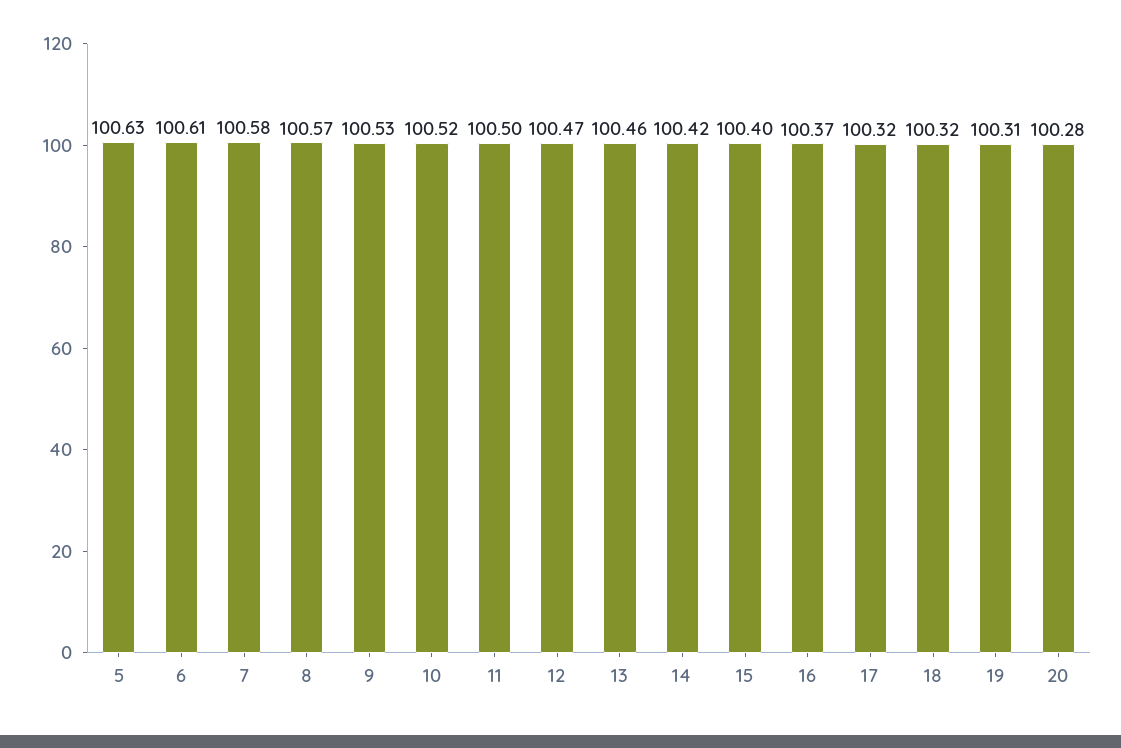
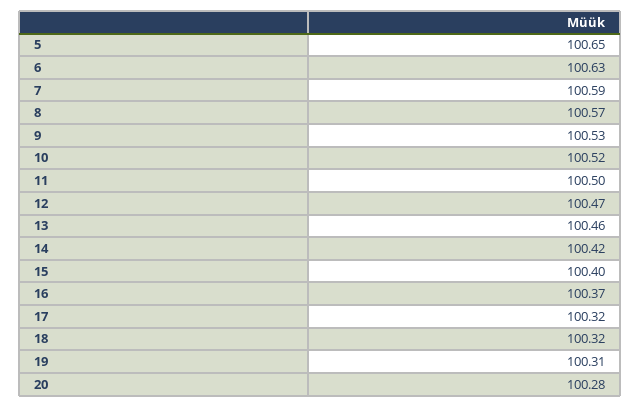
5: 100.63 -> 100.65
6: 100.61 -> 100.63
7: 100.58 -> 100.59

